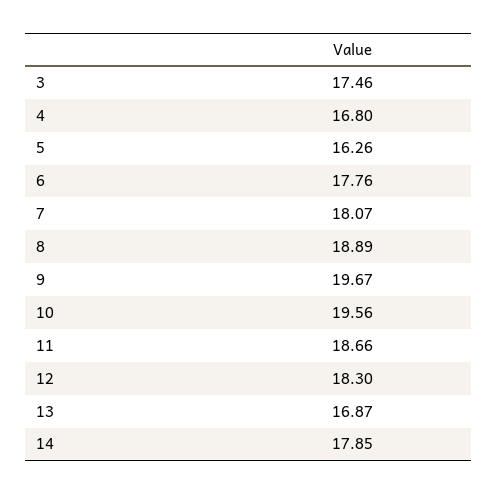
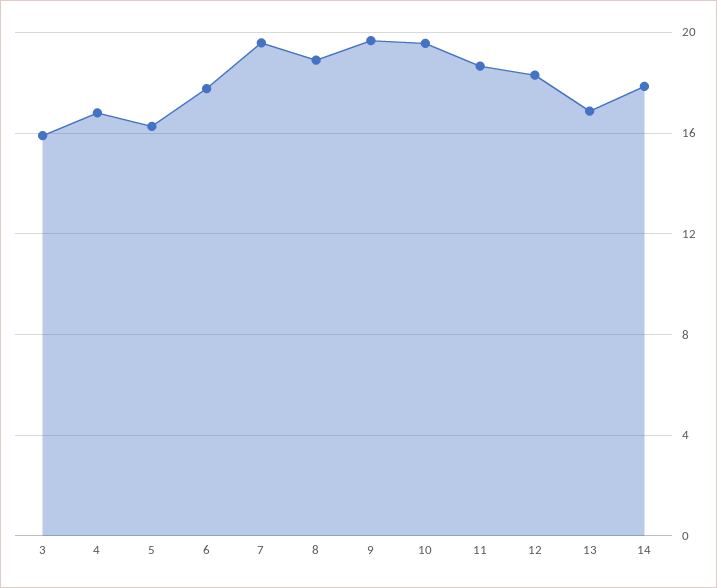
3: 17.46 -> 16
7: 18.07 -> 19.5

